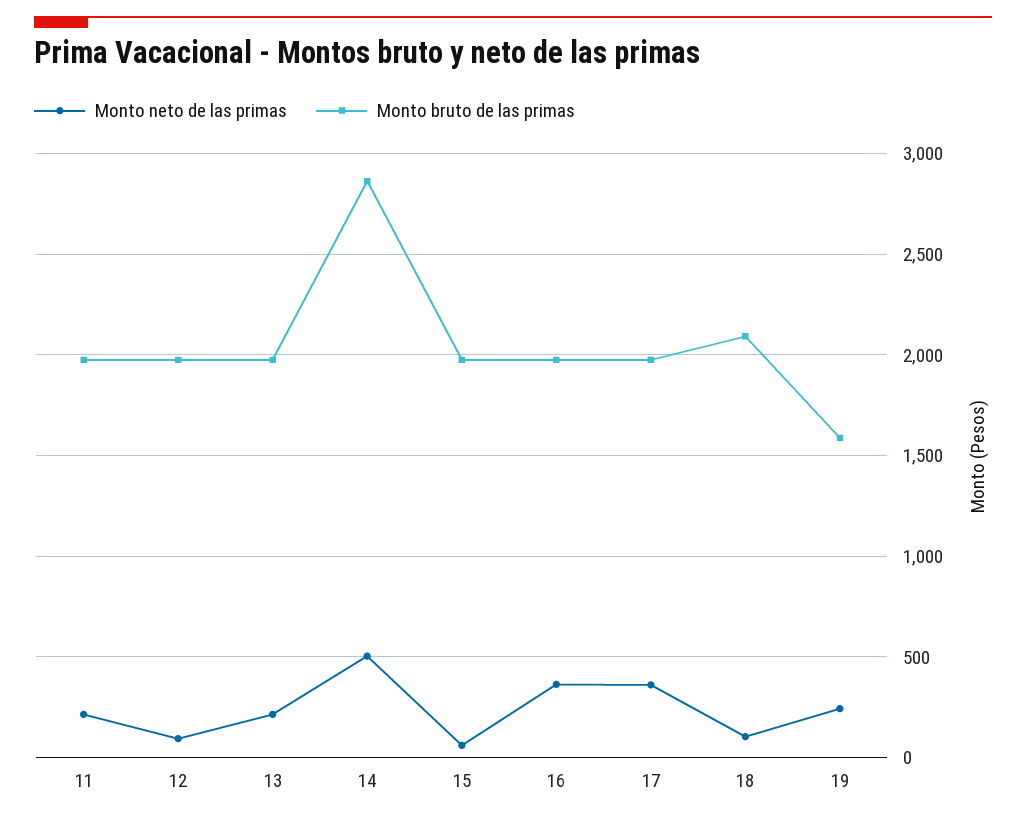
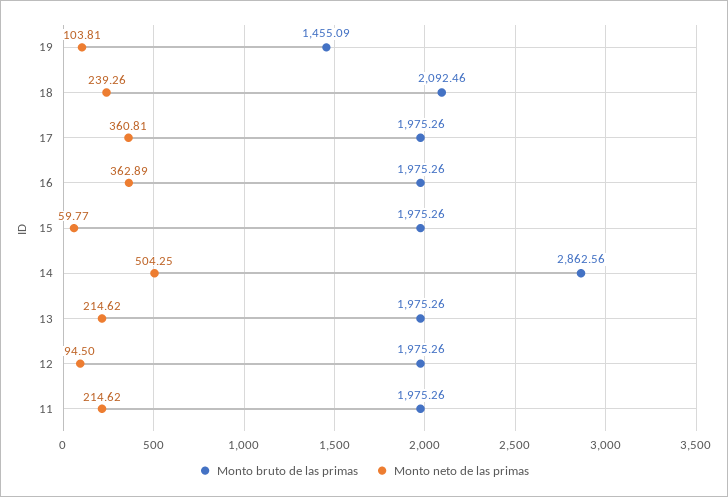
Monto neto de las primas, 18: 100 -> 239.26
Monto neto de las primas, 19: 250 -> 103.81
Monto bruto de las primas, 19: 1600 -> 1455.09

